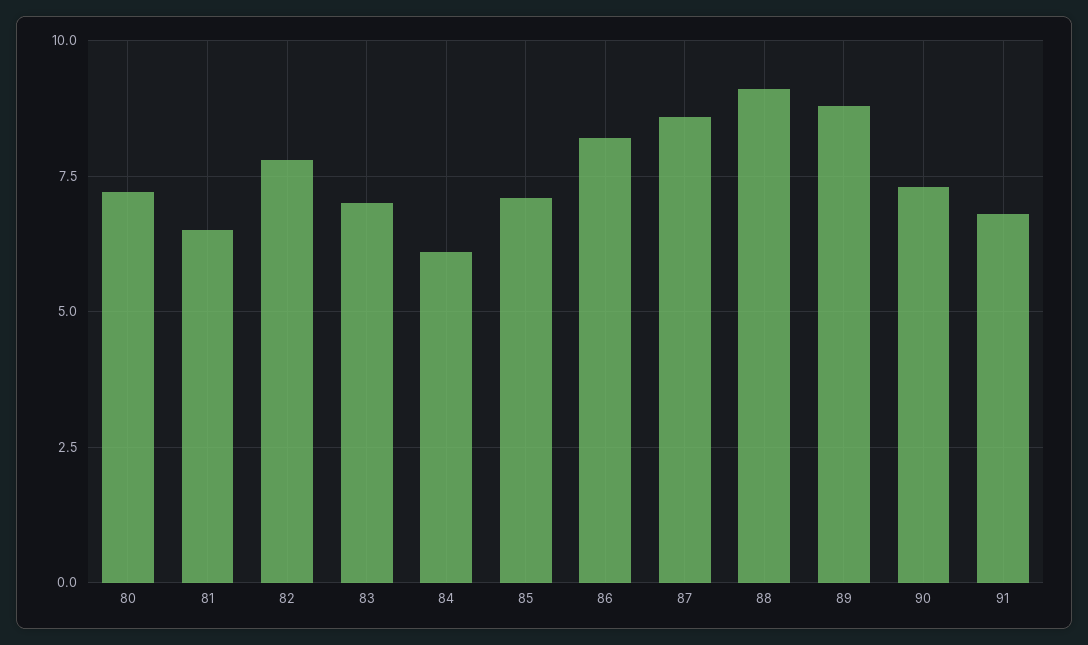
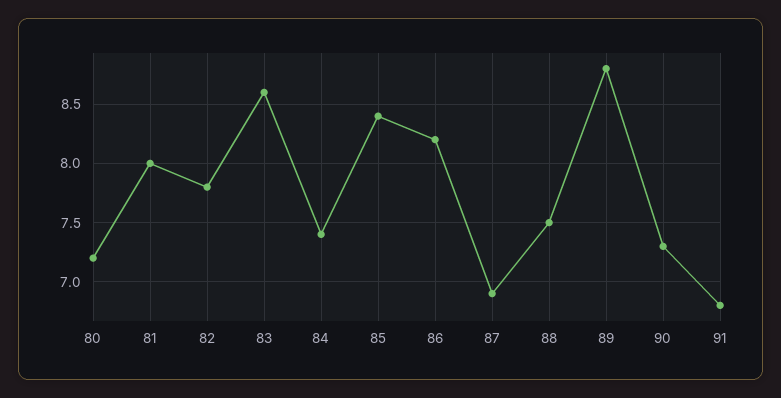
81: 6.5 -> 8
83: 7 -> 8.6
84: 6 -> 7.4
85: 7 -> 8.4
87: 8.5 -> 6.9
88: 9 -> 7.5

